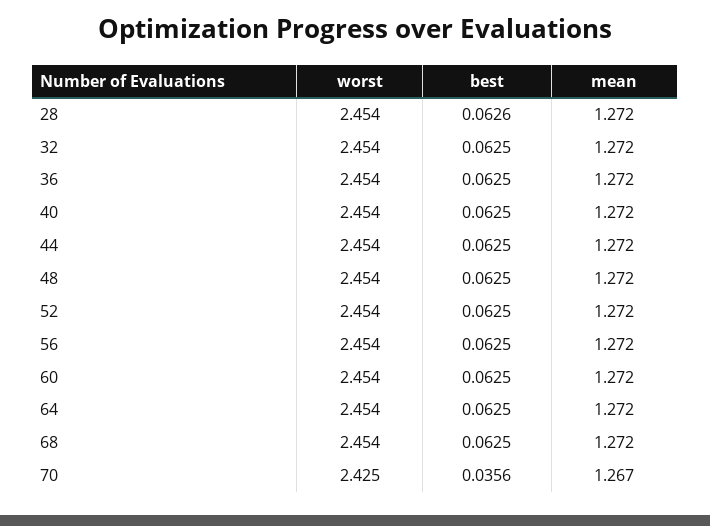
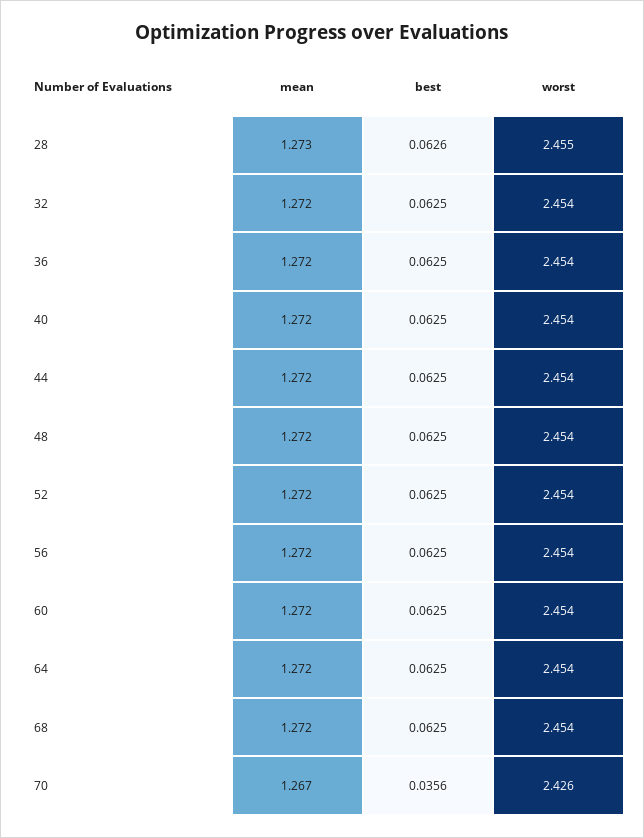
worst, 28: 2.454 -> 2.455
mean, 28: 1.272 -> 1.273
worst, 70: 2.425 -> 2.426

